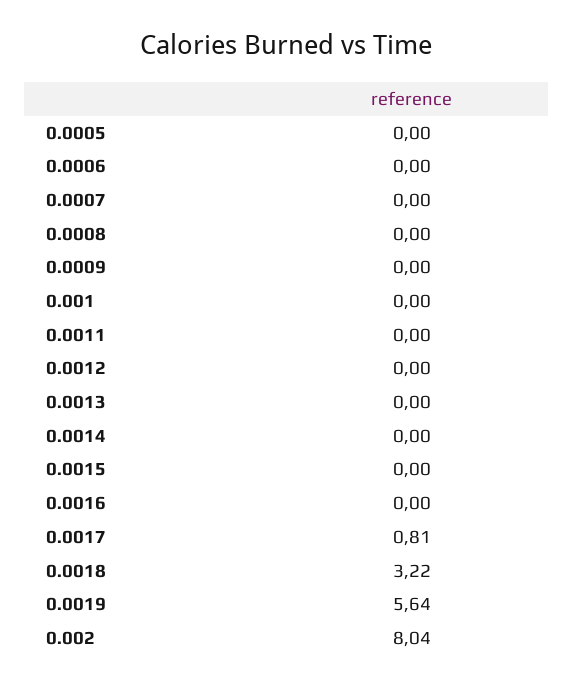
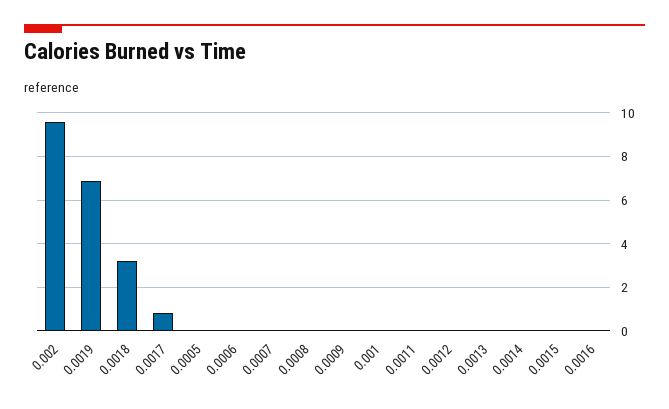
0.0019: 5.64 -> 7
0.002: 8.04 -> 9.5

